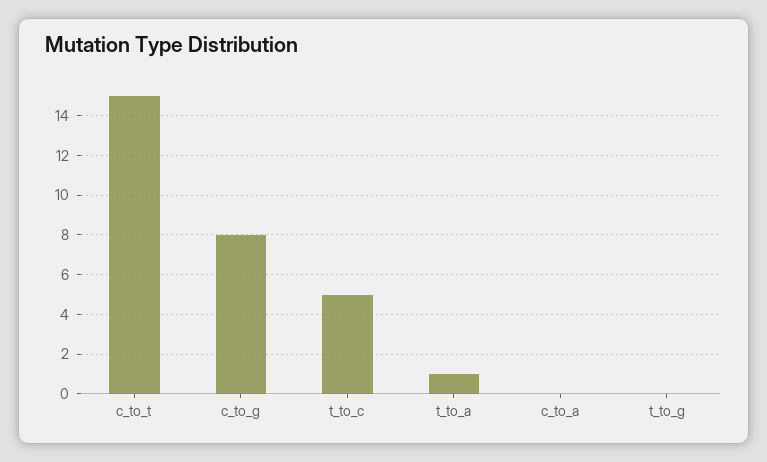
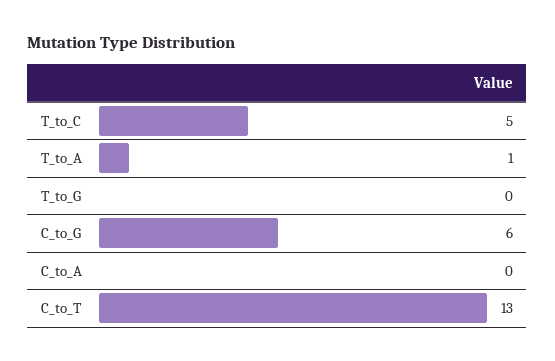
c_to_t: 15 -> 13
c_to_g: 8 -> 6

